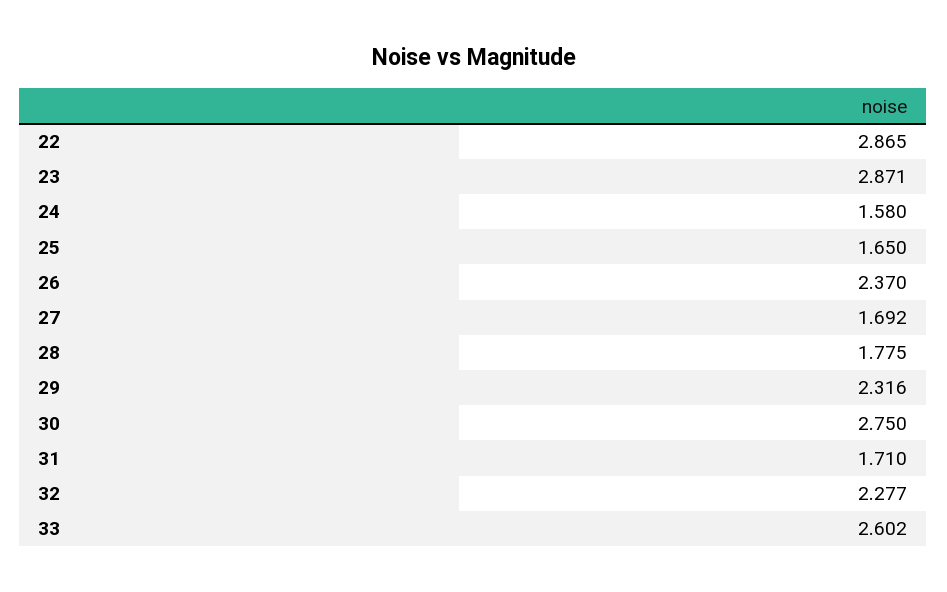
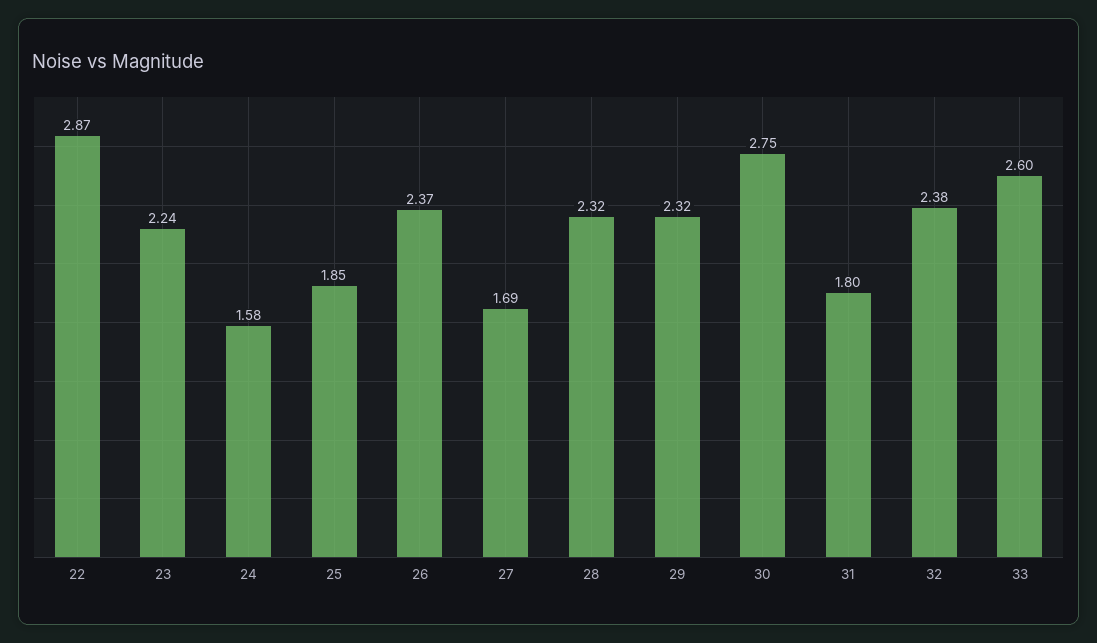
23: 2.871 -> 2.24
25: 1.65 -> 1.85
28: 1.775 -> 2.32
31: 1.71 -> 1.8
32: 2.277 -> 2.38

